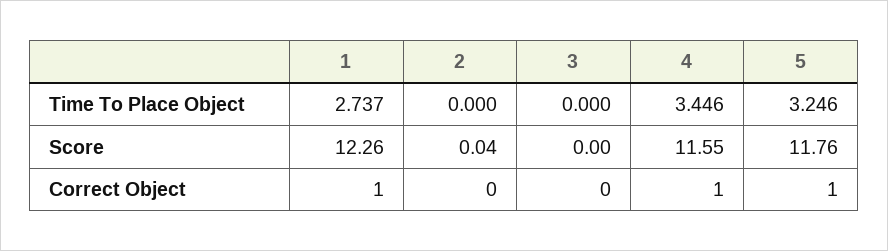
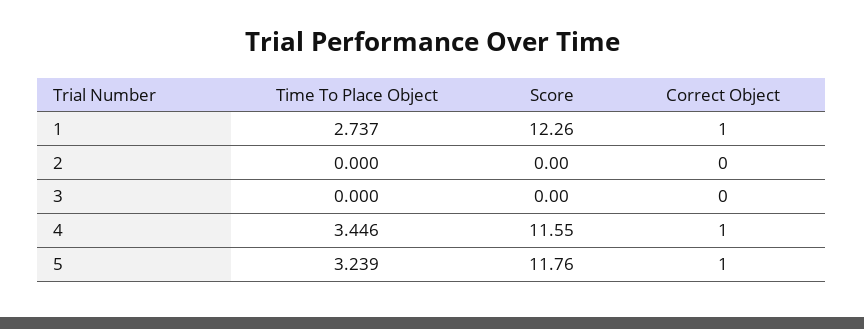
5, Time To Place Object: 3.246 -> 3.239
2, Score: 0.04 -> 0

